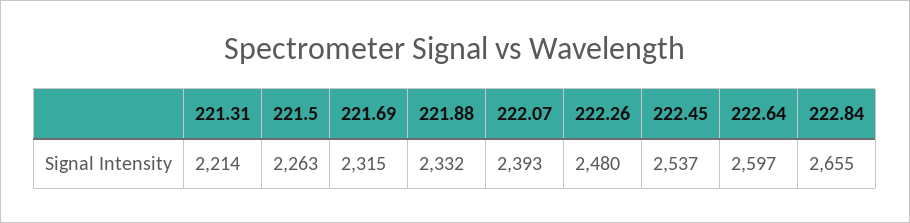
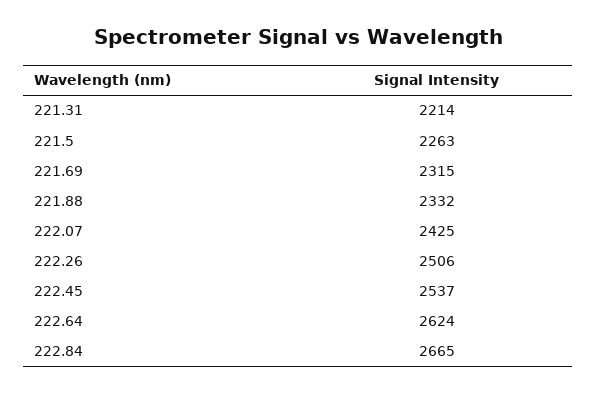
222.07: 2393 -> 2425
222.26: 2480 -> 2506
222.64: 2597 -> 2624
222.84: 2655 -> 2665

